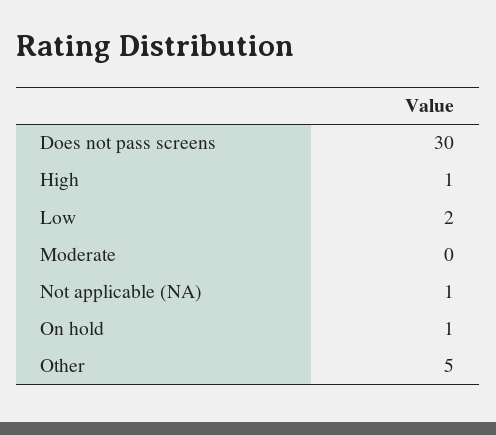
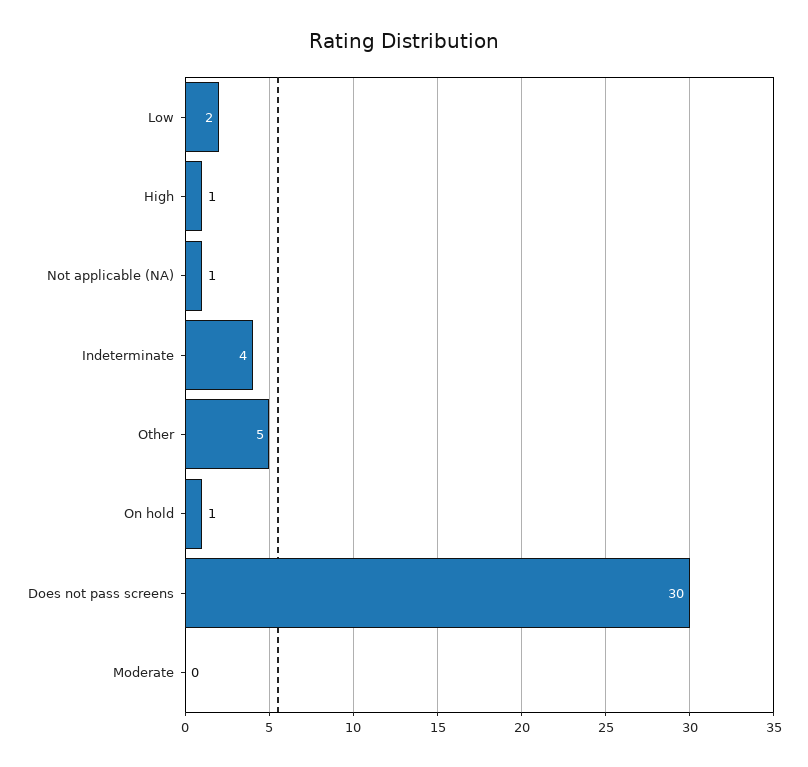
Indeterminate: none -> 4

